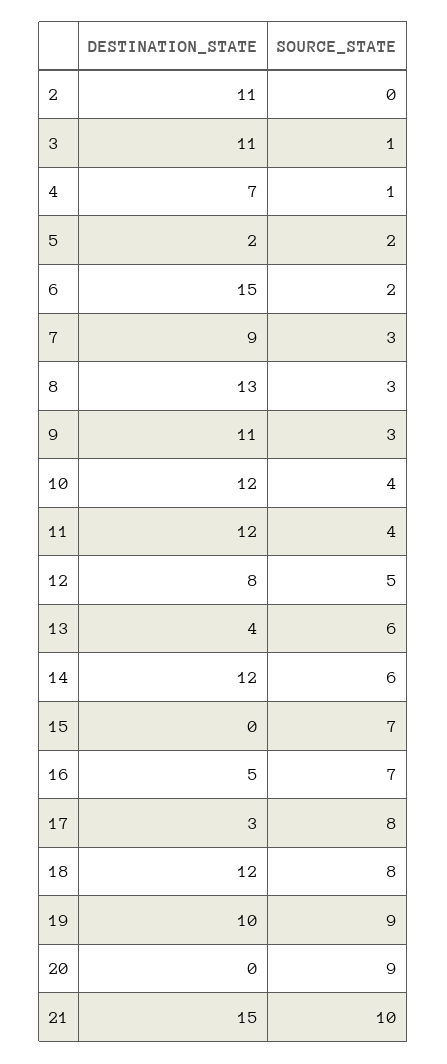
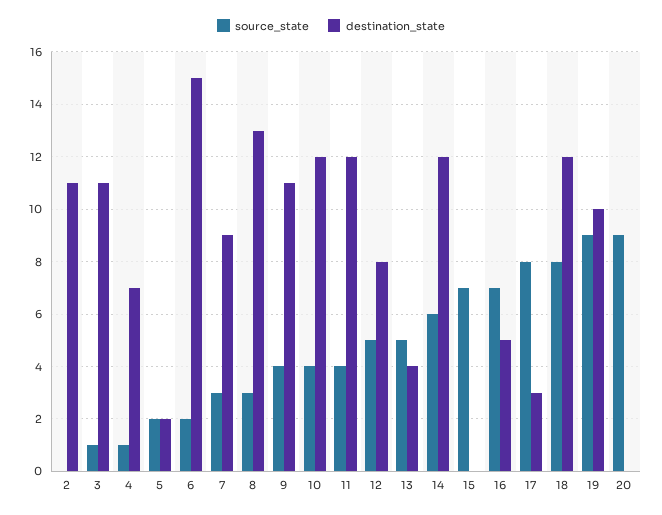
SOURCE_STATE, 9: 3 -> 4
SOURCE_STATE, 13: 6 -> 5
DESTINATION_STATE, 21: 15 -> none
SOURCE_STATE, 21: 10 -> none

